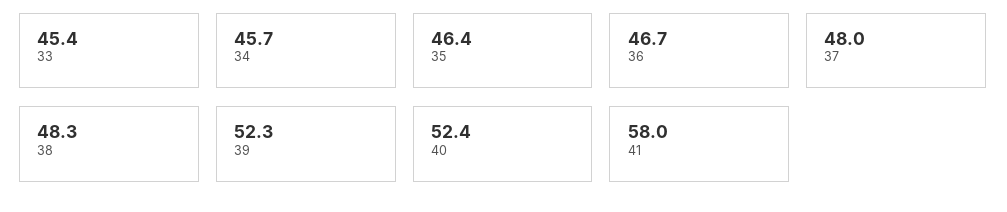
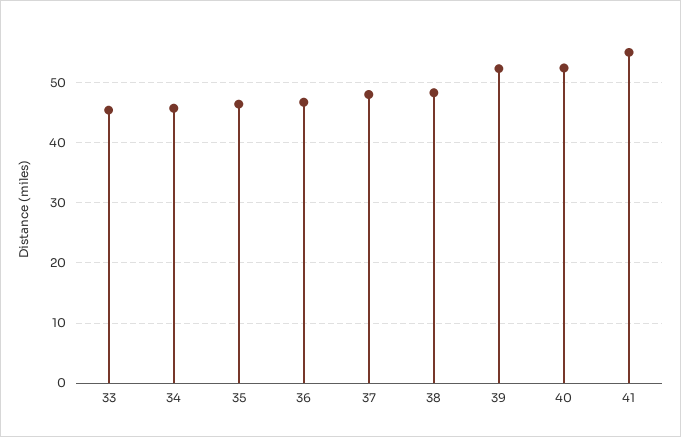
41: 58 -> 55

